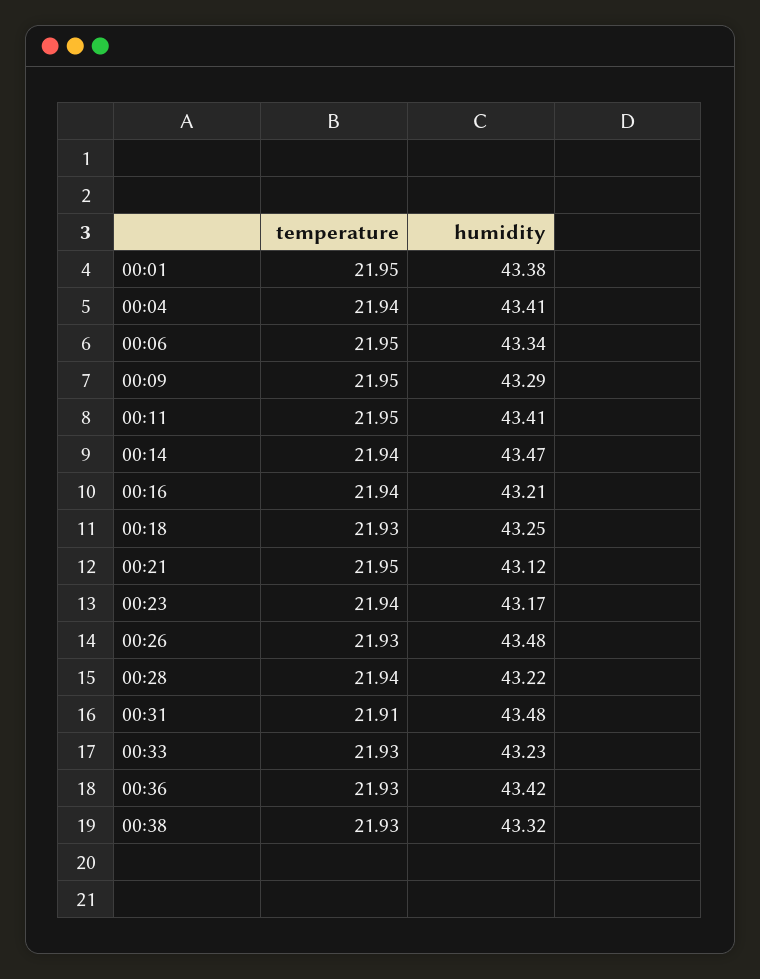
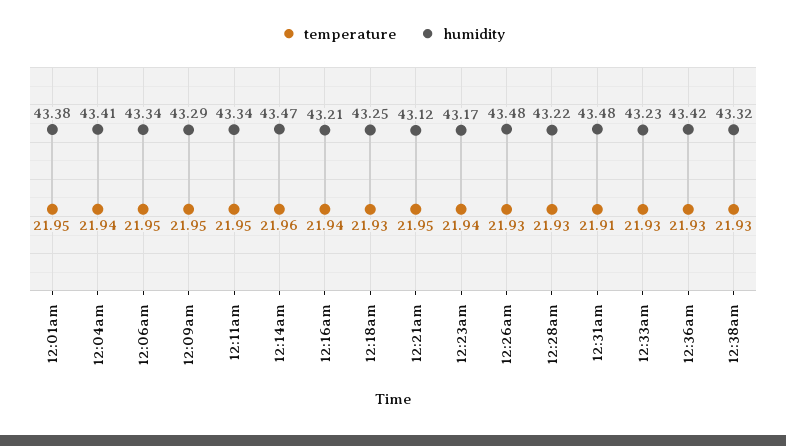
humidity, 00:11: 43.41 -> 43.34
temperature, 00:14: 21.94 -> 21.96
temperature, 00:28: 21.94 -> 21.93

